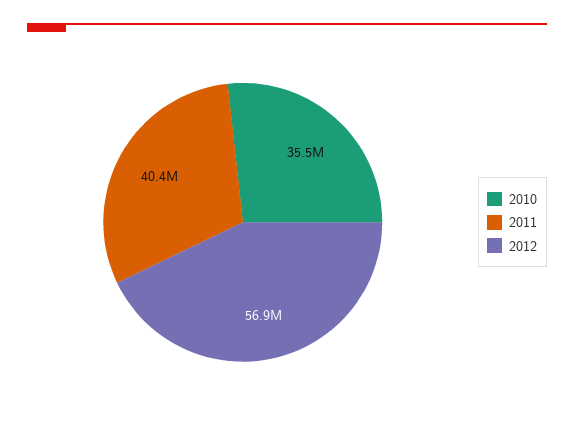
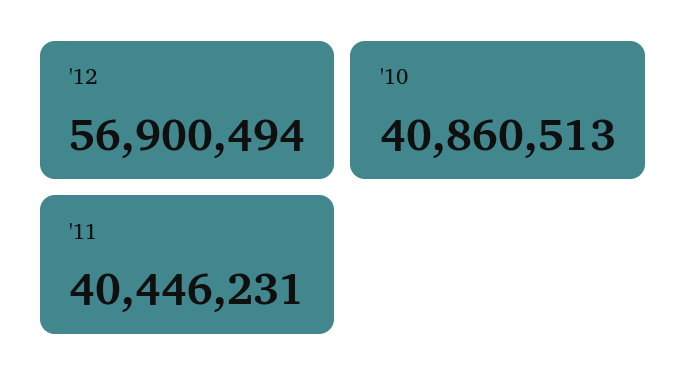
2010: 35500000 -> 40860513

